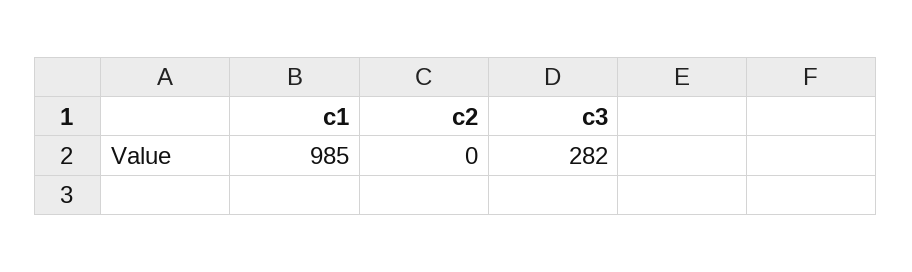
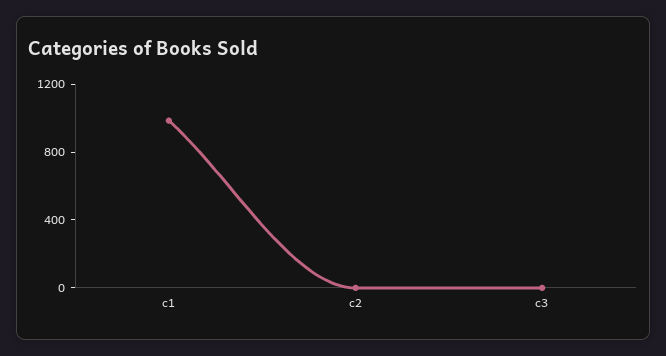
c3: 282 -> 0

